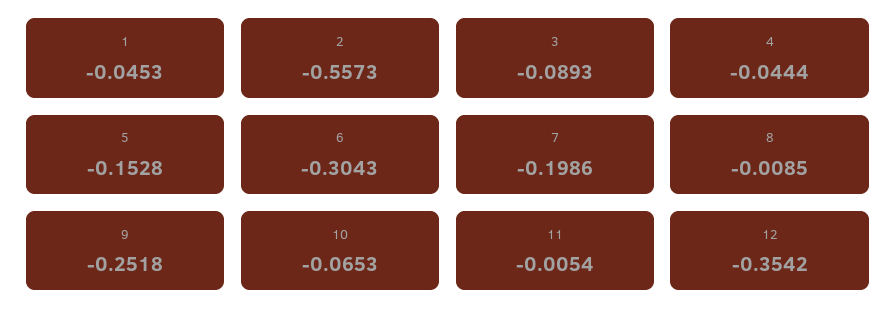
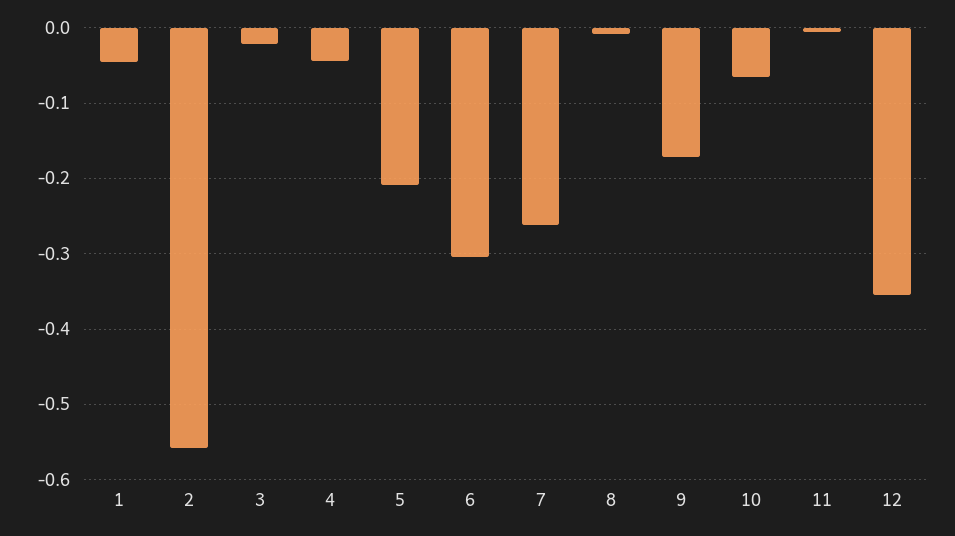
3: -0.0893 -> -0.02
5: -0.1528 -> -0.21
7: -0.1986 -> -0.26
9: -0.2518 -> -0.17

